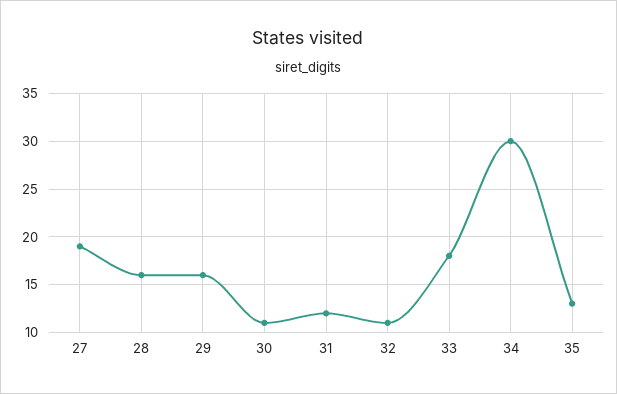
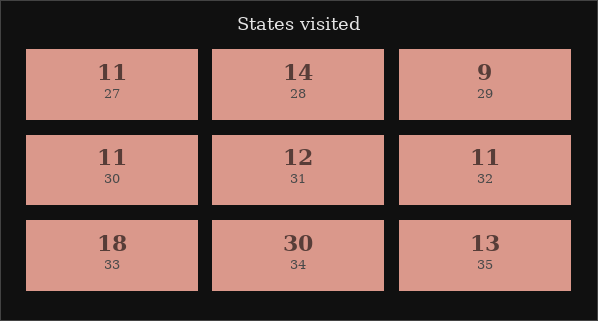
27: 19 -> 11
28: 16 -> 14
29: 16 -> 9

